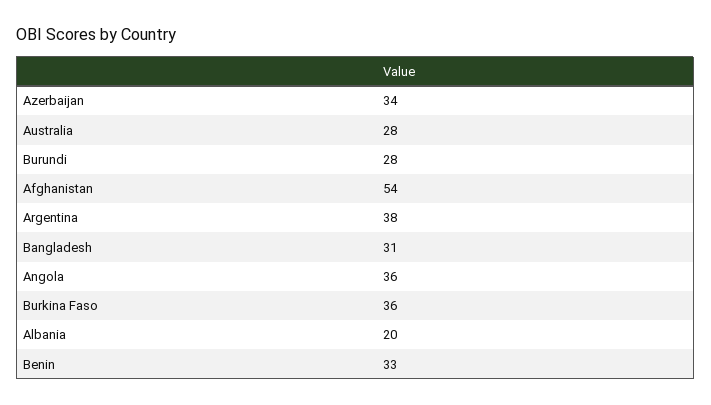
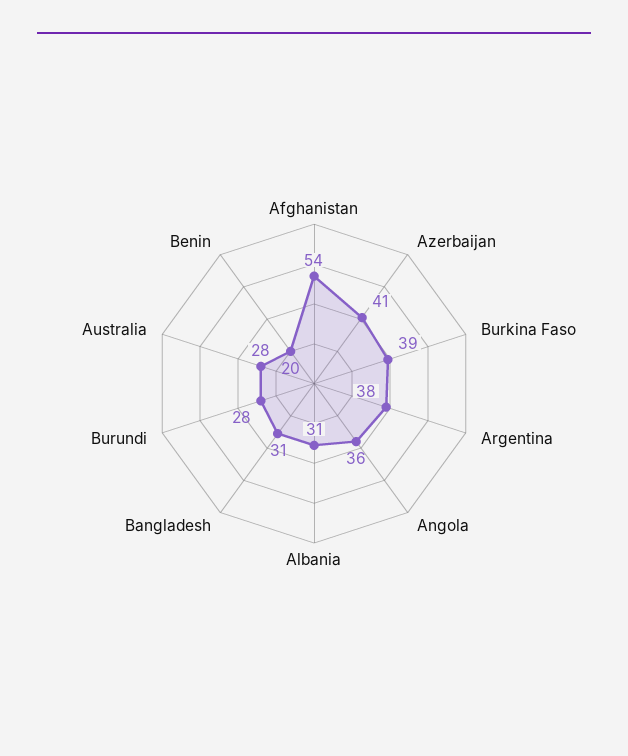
Azerbaijan: 34 -> 41
Burkina Faso: 36 -> 39
Albania: 20 -> 31
Benin: 33 -> 20

